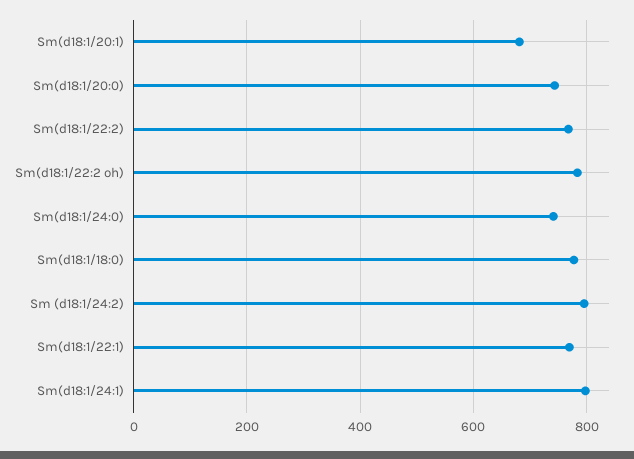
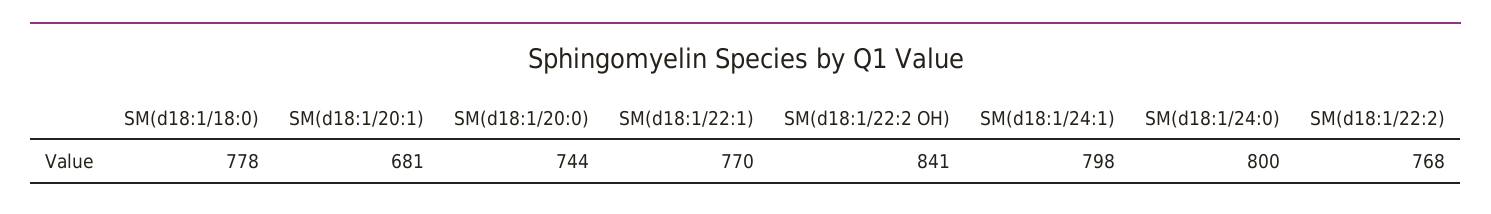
Sm(d18:1/22:2 oh): 780 -> 841
Sm(d18:1/24:0): 740 -> 800
Sm (d18:1/24:2): 800 -> none

